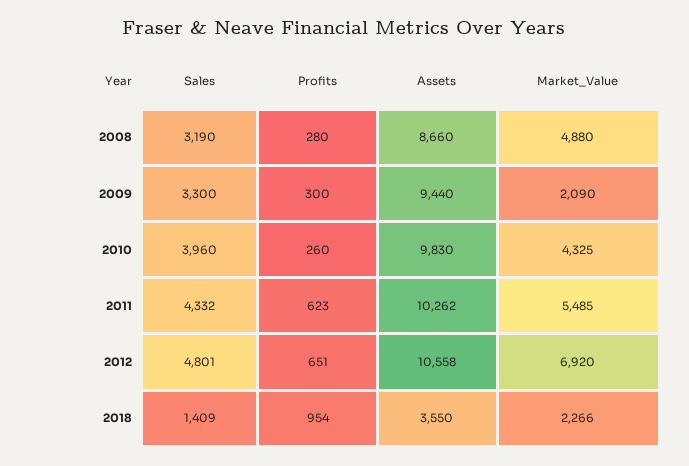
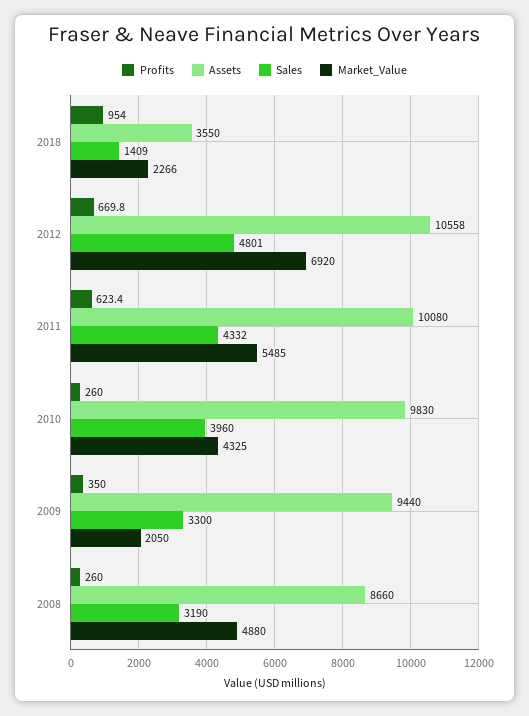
Profits, 2008: 280 -> 260
Profits, 2009: 300 -> 350
Market_Value, 2009: 2090 -> 2050
Assets, 2011: 10262 -> 10080
Profits, 2012: 651 -> 669.8

